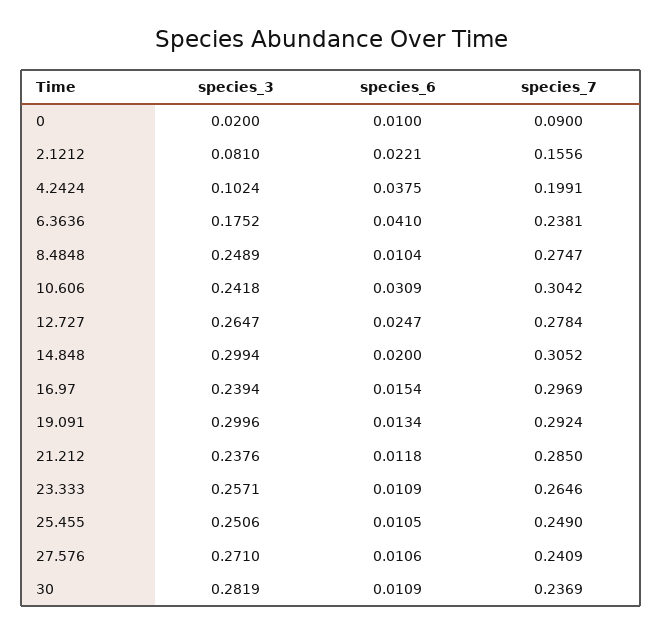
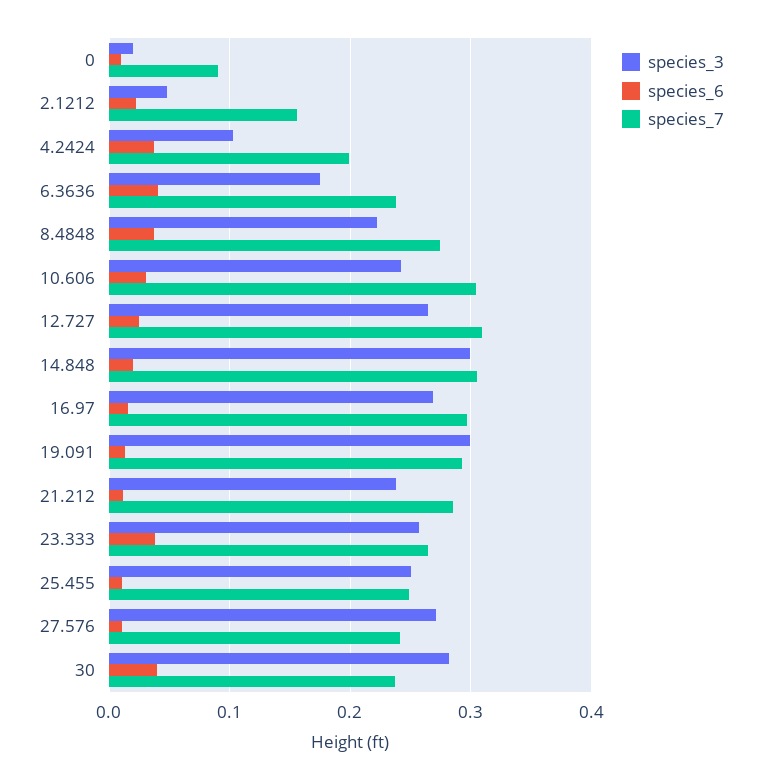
species_3, 2.1212: 0.081 -> 0.05
species_3, 8.4848: 0.2489 -> 0.22
species_6, 8.4848: 0.0104 -> 0.04
species_7, 12.727: 0.2784 -> 0.31
species_3, 16.97: 0.2394 -> 0.27
species_6, 23.333: 0.0109 -> 0.04
species_6, 30: 0.0109 -> 0.04

